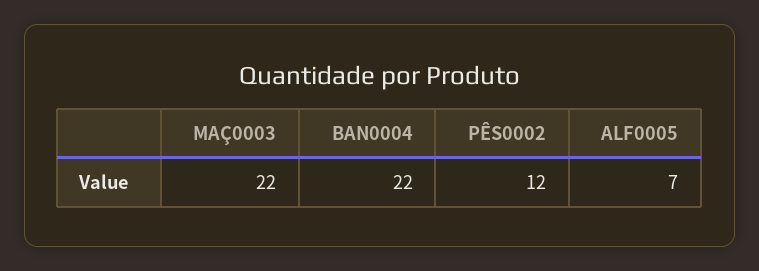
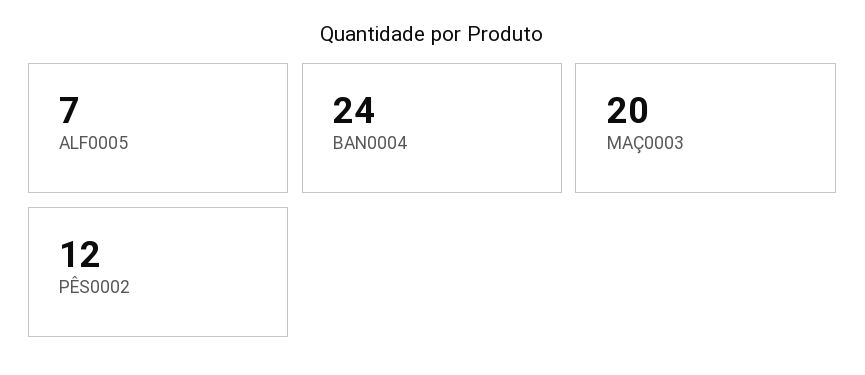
MAÇ0003: 22 -> 20
BAN0004: 22 -> 24

